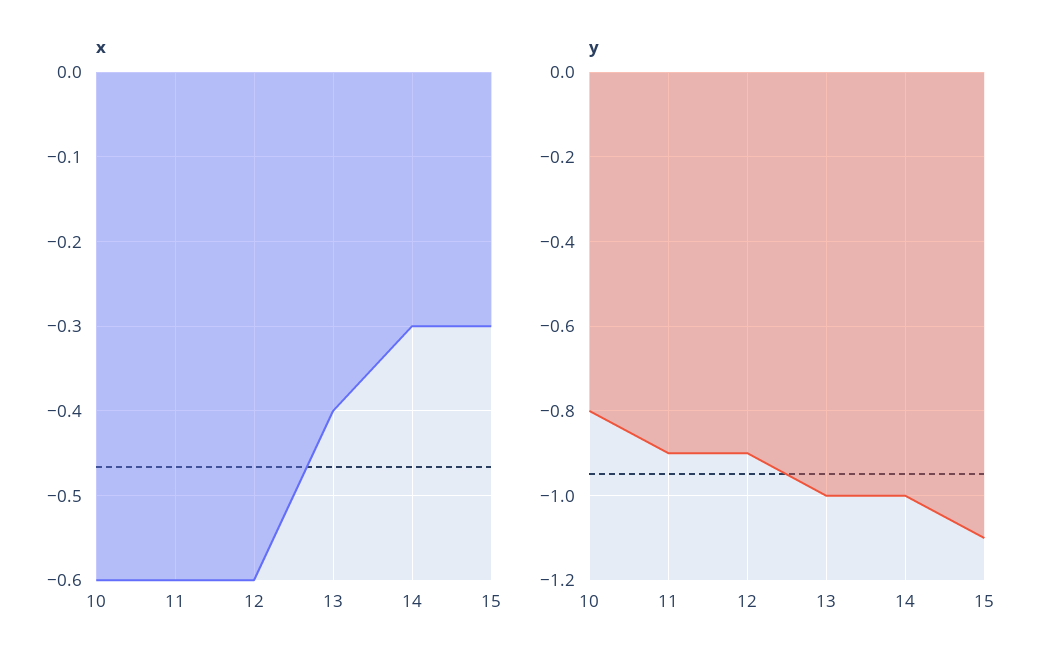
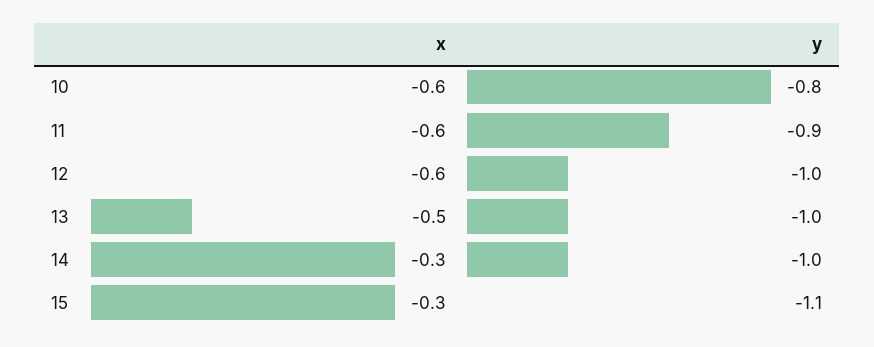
x, 13: -0.4 -> -0.5
y, 12: -0.9 -> -1

